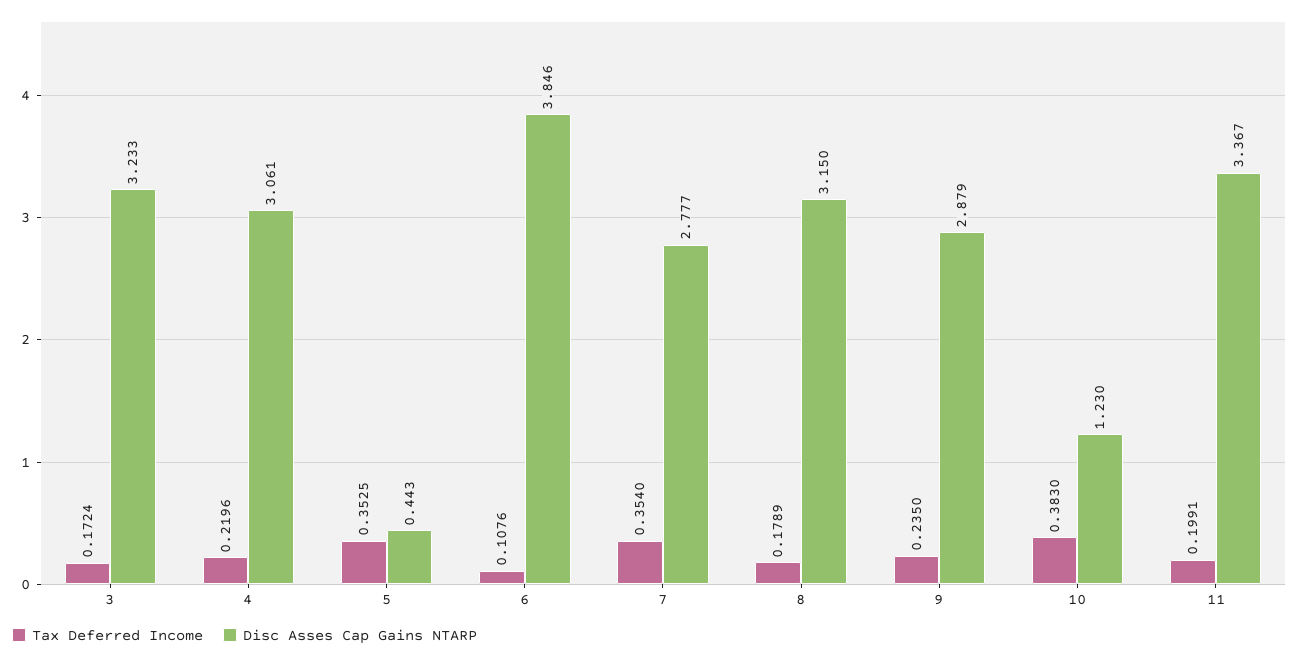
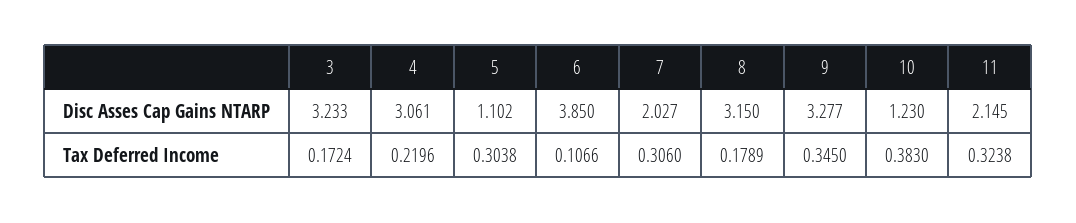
Tax Deferred Income, 5: 0.3525 -> 0.3038
Disc Asses Cap Gains NTARP, 5: 0.443 -> 1.102
Tax Deferred Income, 6: 0.1076 -> 0.1066
Disc Asses Cap Gains NTARP, 6: 3.846 -> 3.85
Tax Deferred Income, 7: 0.354 -> 0.306
Disc Asses Cap Gains NTARP, 7: 2.777 -> 2.027
Tax Deferred Income, 9: 0.235 -> 0.345
Disc Asses Cap Gains NTARP, 9: 2.879 -> 3.277
Tax Deferred Income, 11: 0.1991 -> 0.3238
Disc Asses Cap Gains NTARP, 11: 3.367 -> 2.145

